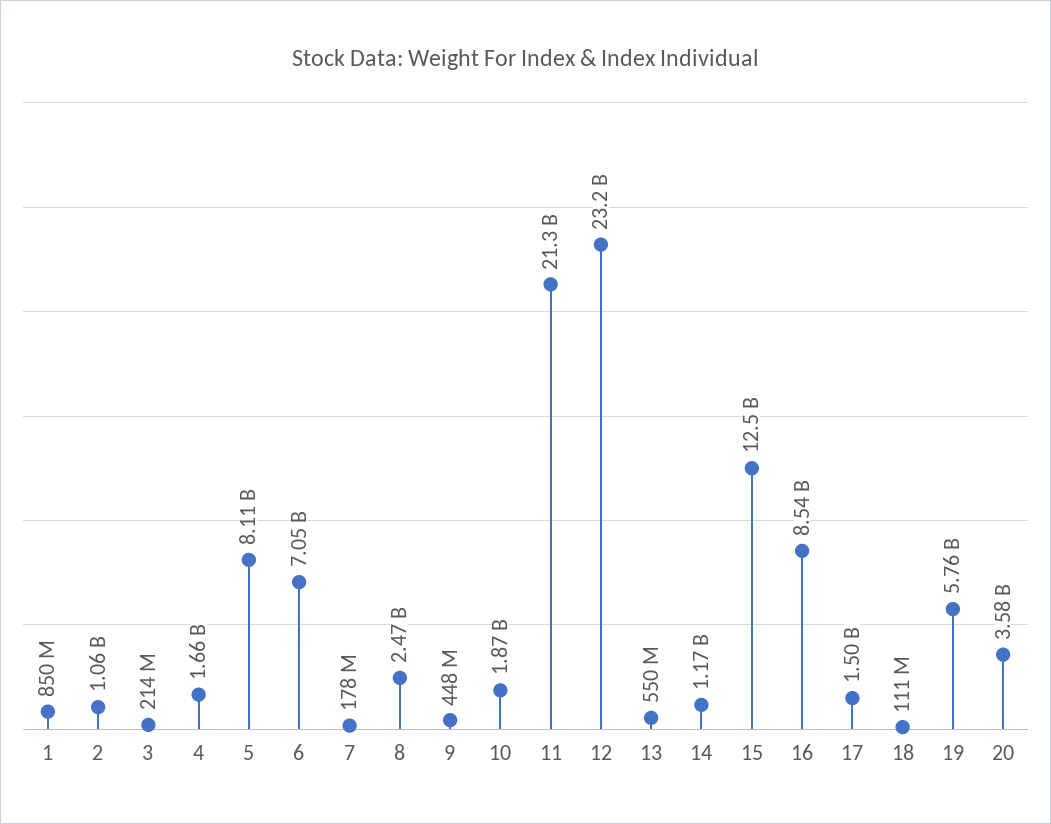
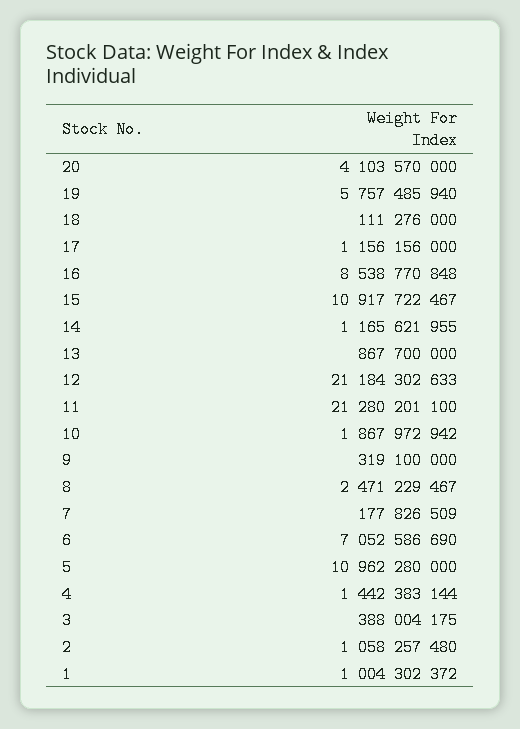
1: 850000000 -> 1004302372
3: 214000000 -> 388004175
4: 1660000000 -> 1442383144
5: 8110000000 -> 10962280000
9: 448000000 -> 319100000
12: 23200000000 -> 21184302633
13: 550000000 -> 867700000
15: 12500000000 -> 10917722467
17: 1500000000 -> 1156156000
20: 3580000000 -> 4103570000

